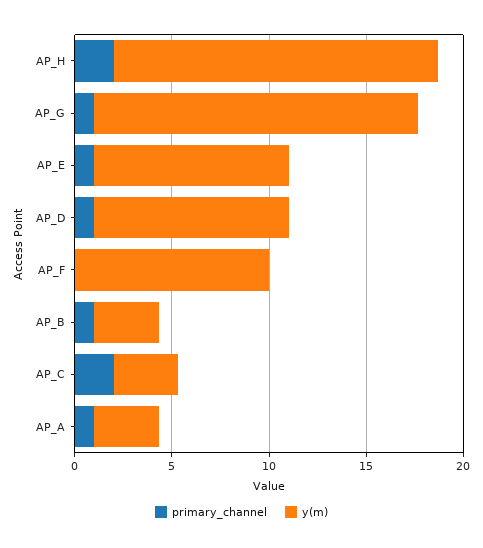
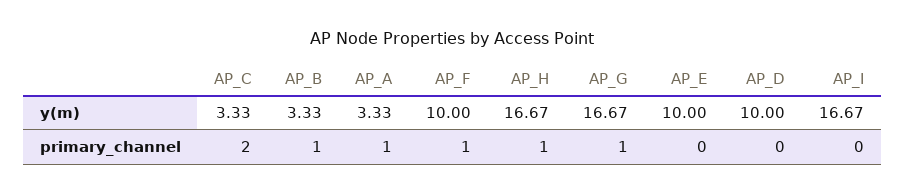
primary_channel, AP_H: 2 -> 1
primary_channel, AP_E: 1 -> 0
primary_channel, AP_D: 1 -> 0
primary_channel, AP_F: 0 -> 1
y(m), AP_I: none -> 16.67
primary_channel, AP_I: none -> 0

